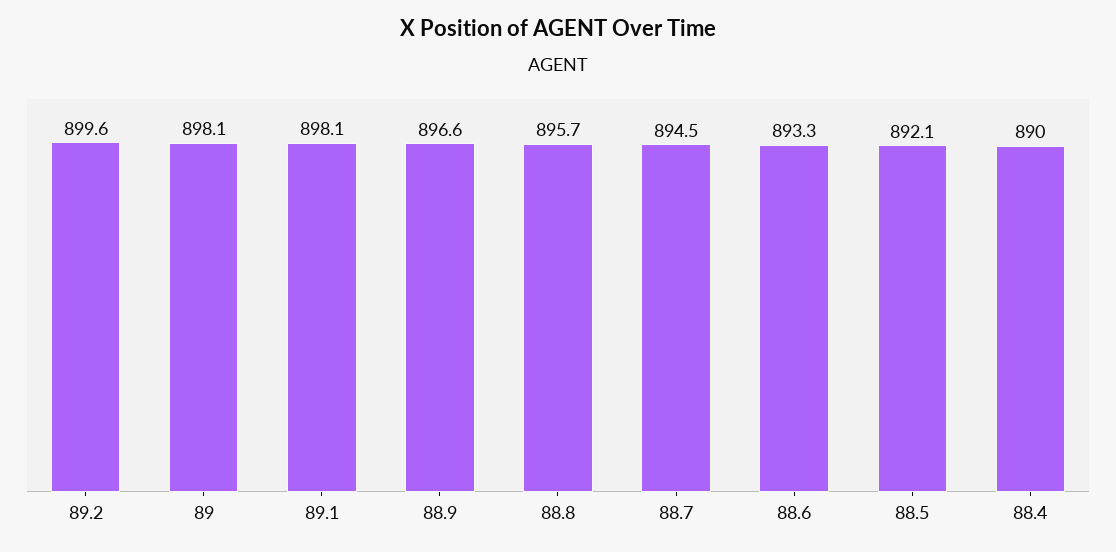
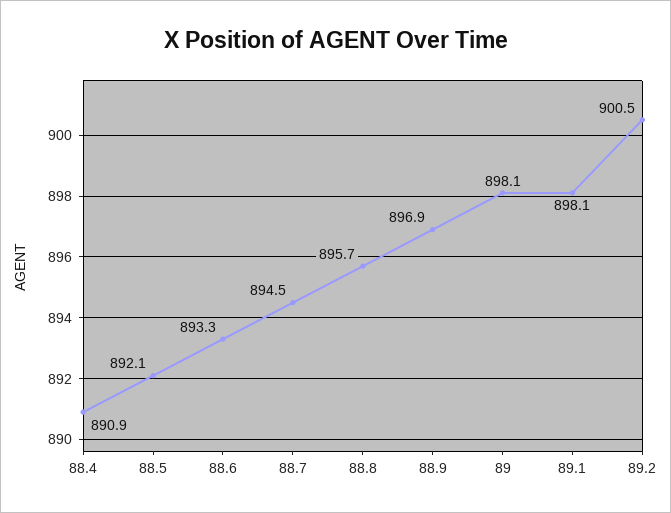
89.2: 899.6 -> 900.5
88.9: 896.6 -> 896.9
88.4: 890 -> 890.9

